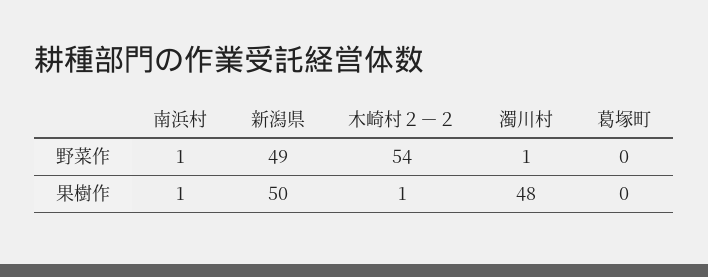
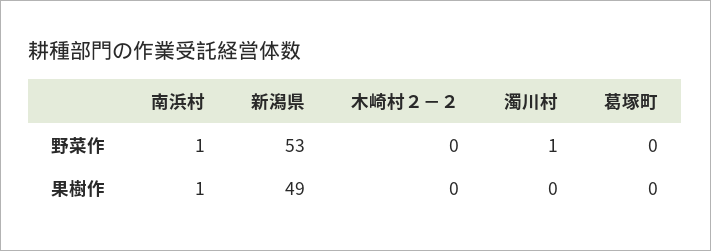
新潟県, 野菜作: 49 -> 53
木崎村２－２, 野菜作: 54 -> 0
新潟県, 果樹作: 50 -> 49
木崎村２－２, 果樹作: 1 -> 0
濁川村, 果樹作: 48 -> 0

